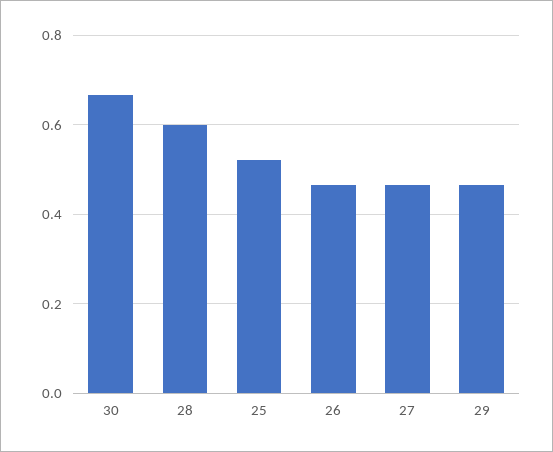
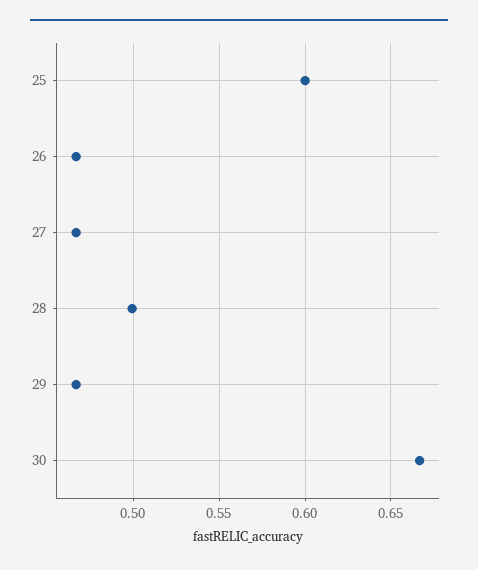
28: 0.6 -> 0.5
25: 0.52 -> 0.6

